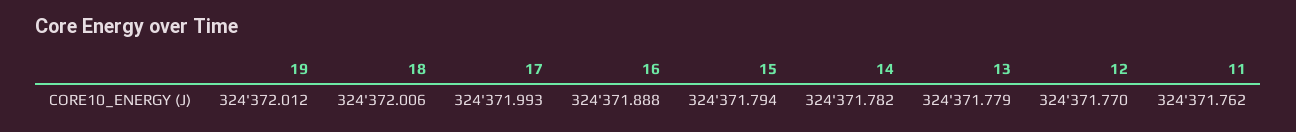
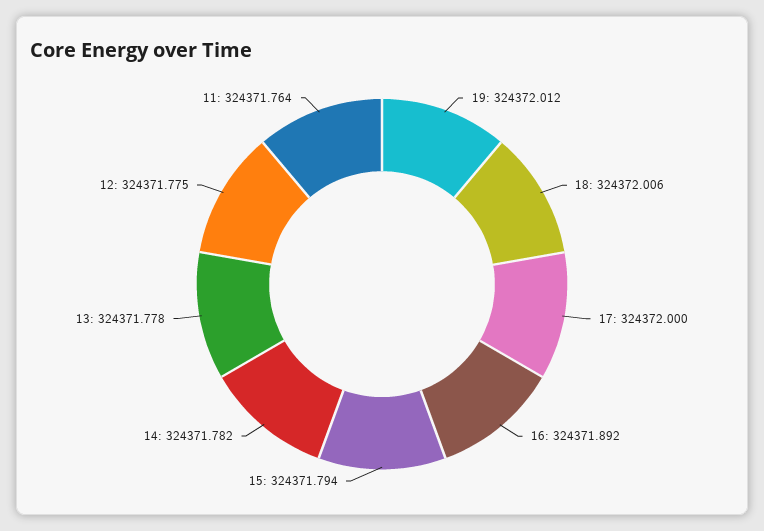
17: 324371.993 -> 324372
16: 324371.888 -> 324371.892
13: 324371.779 -> 324371.778
12: 324371.77 -> 324371.775
11: 324371.762 -> 324371.764

